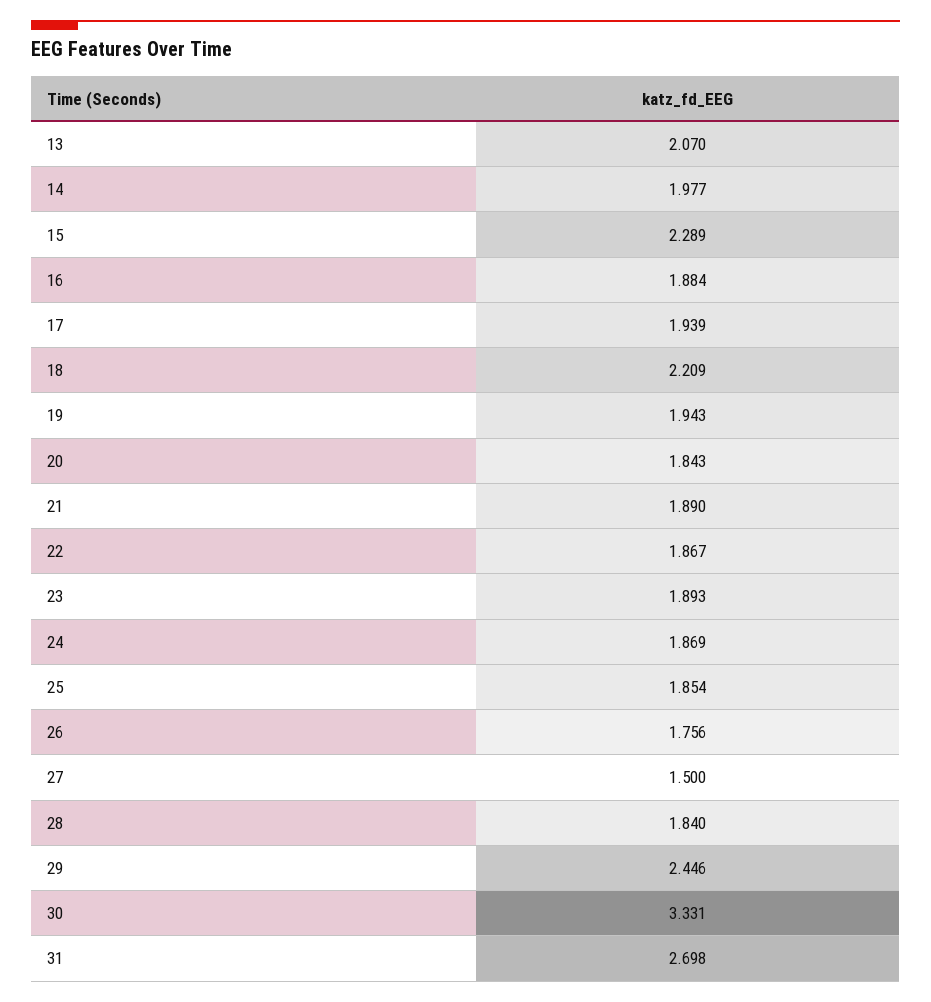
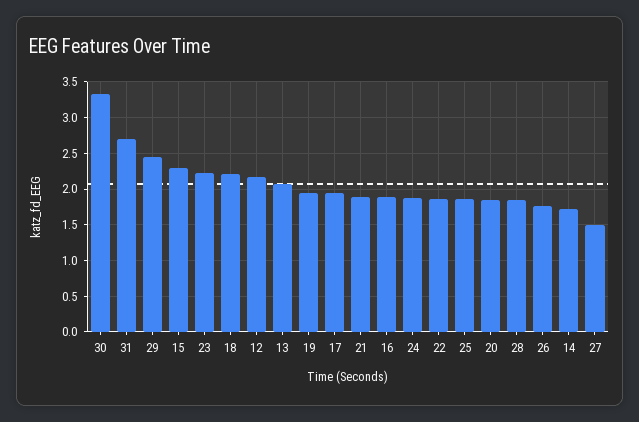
14: 1.977 -> 1.7
23: 1.893 -> 2.2
12: none -> 2.2

